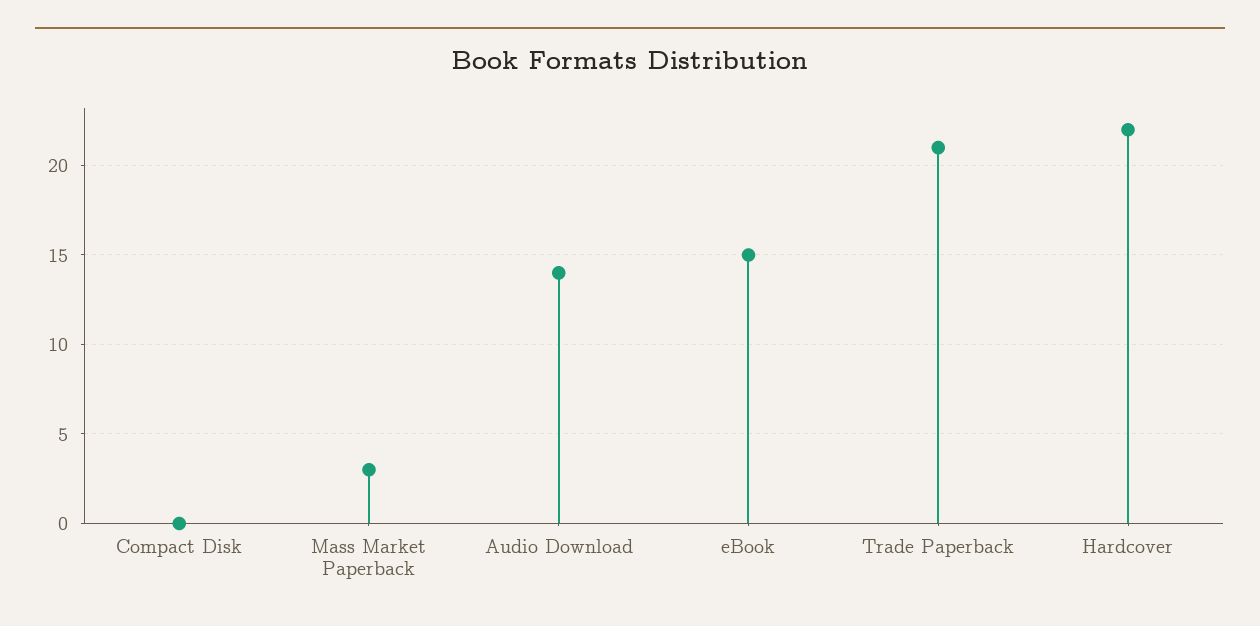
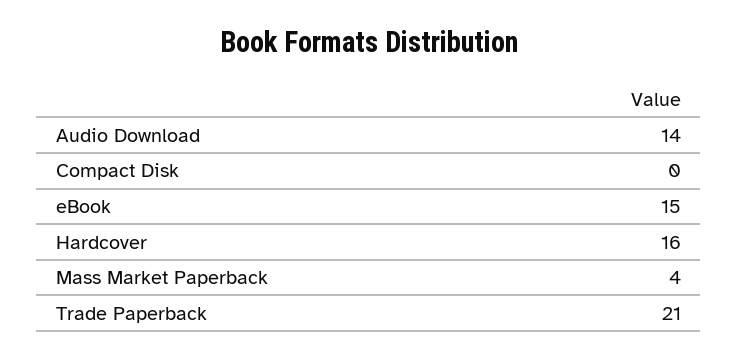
Mass Market Paperback: 3 -> 4
Hardcover: 22 -> 16

